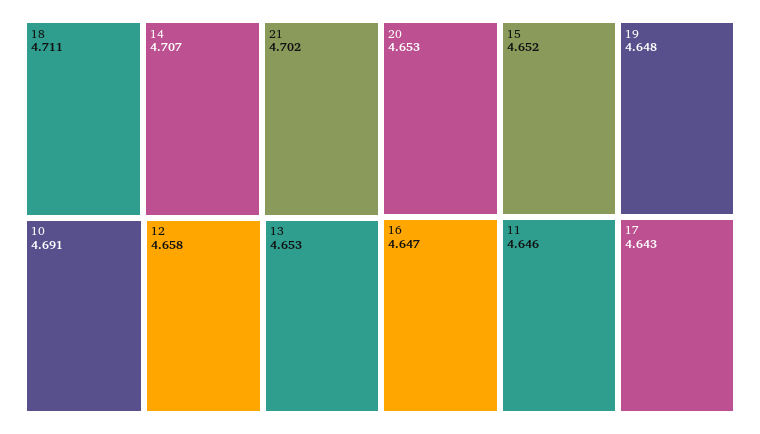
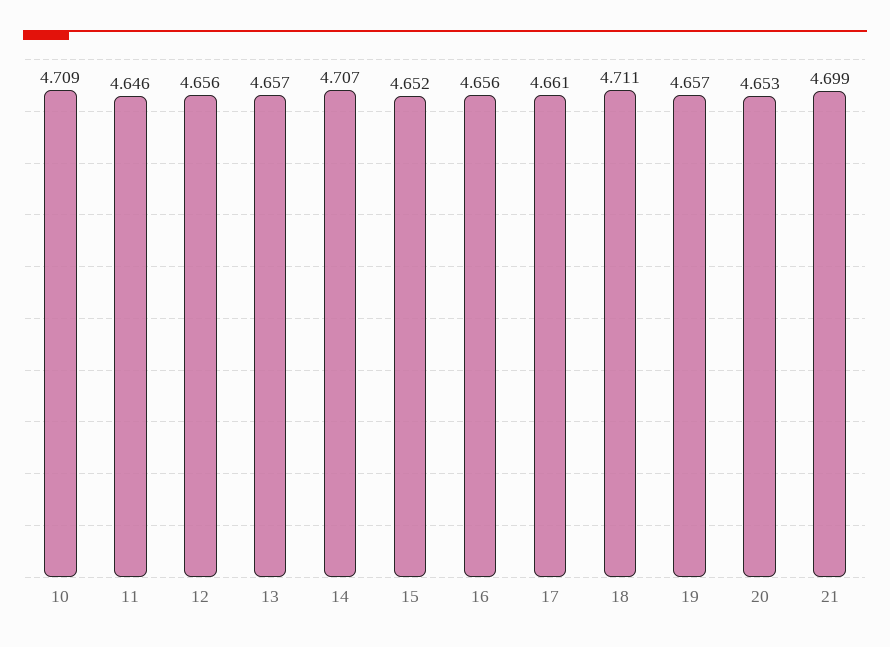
21: 4.702 -> 4.699
10: 4.691 -> 4.709
12: 4.658 -> 4.656
13: 4.653 -> 4.657
19: 4.648 -> 4.657
16: 4.647 -> 4.656
17: 4.643 -> 4.661

